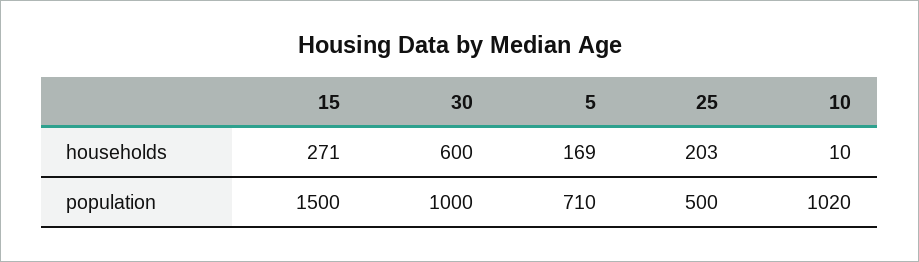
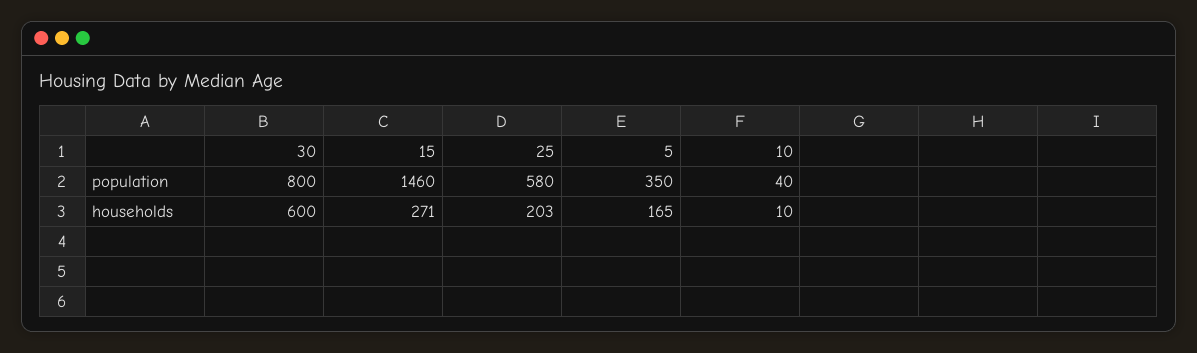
5, households: 169 -> 165
15, population: 1500 -> 1460
30, population: 1000 -> 800
5, population: 710 -> 350
25, population: 500 -> 580
10, population: 1020 -> 40

